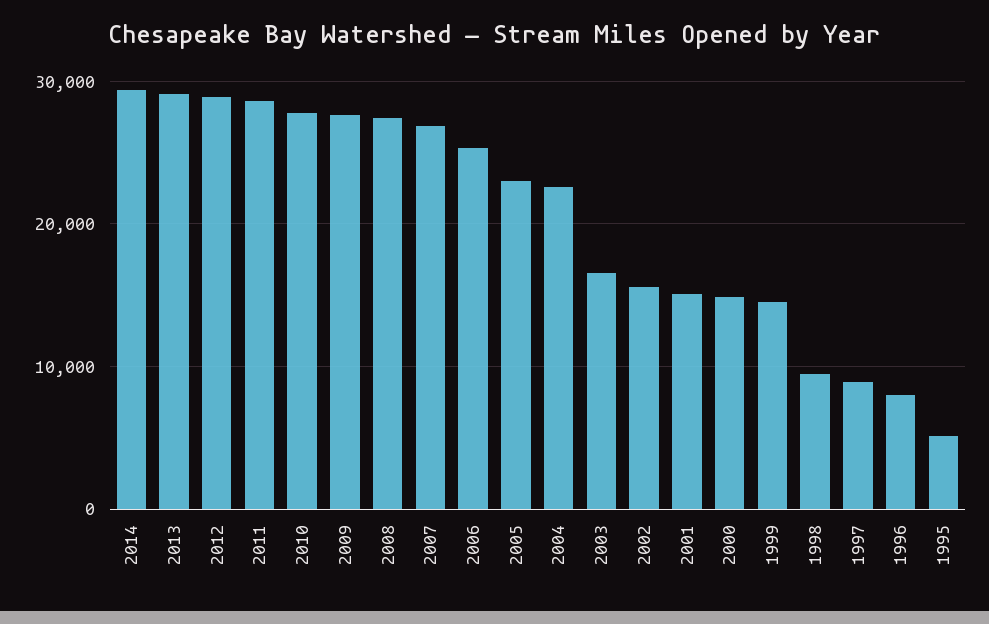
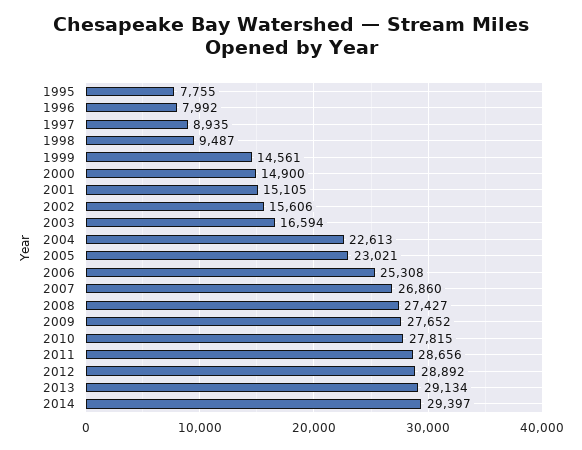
1995: 5000 -> 7755

